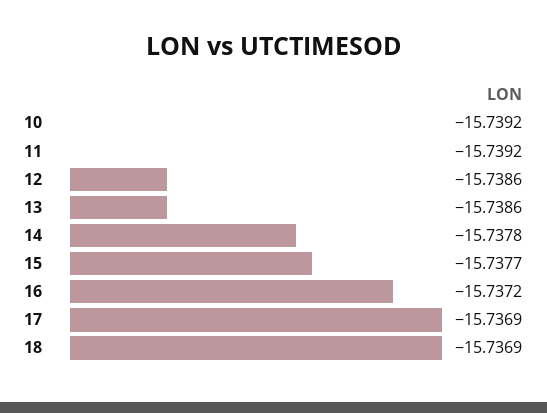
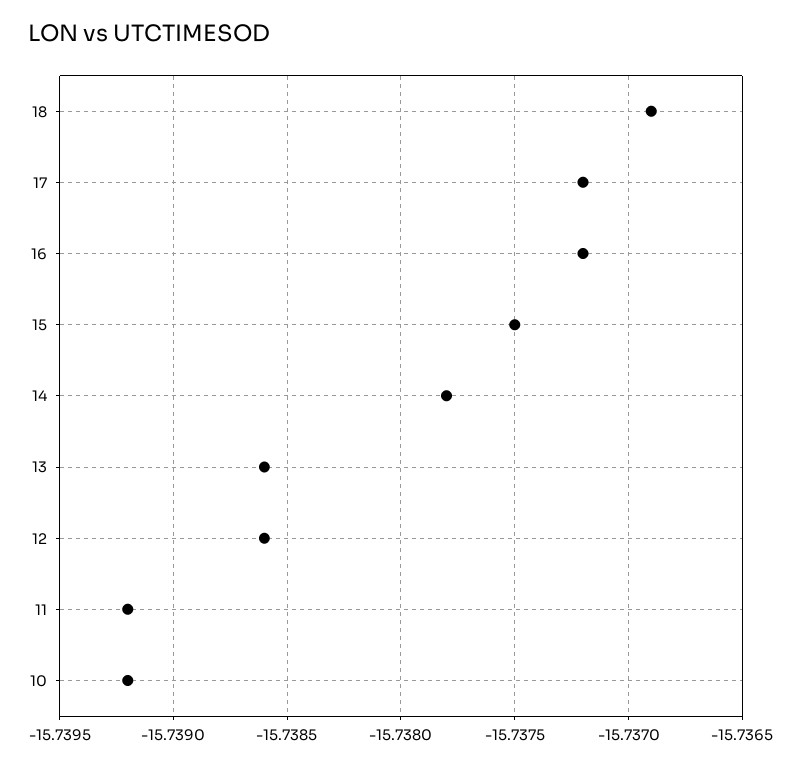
15: -15.7377 -> -15.7375
17: -15.7369 -> -15.7372

